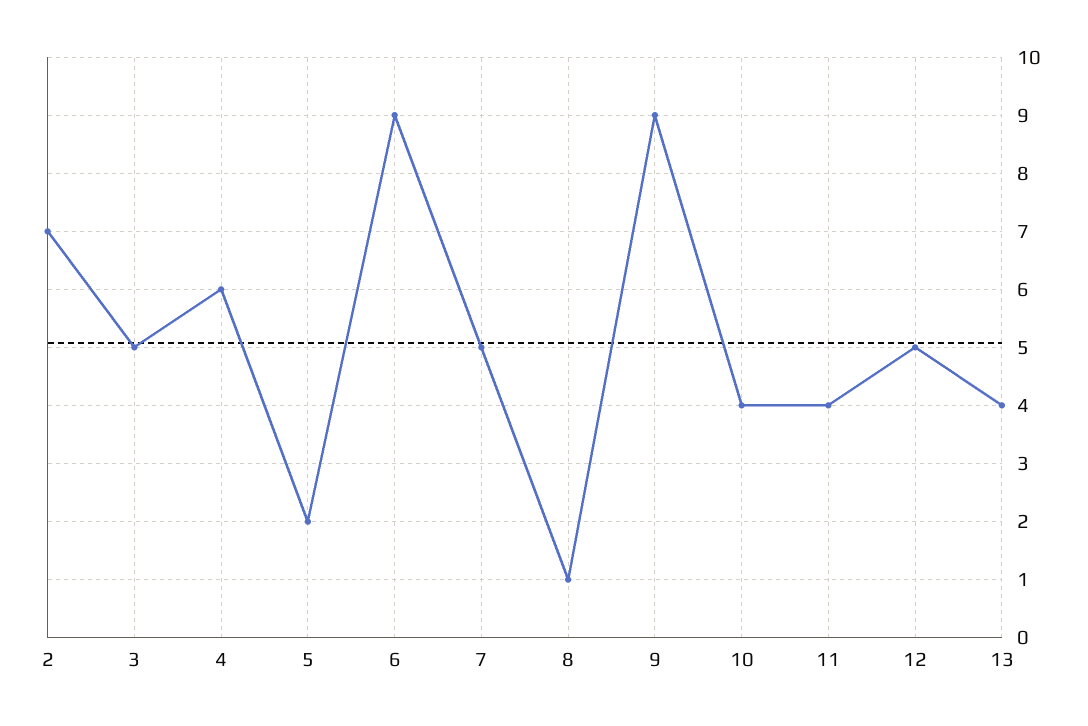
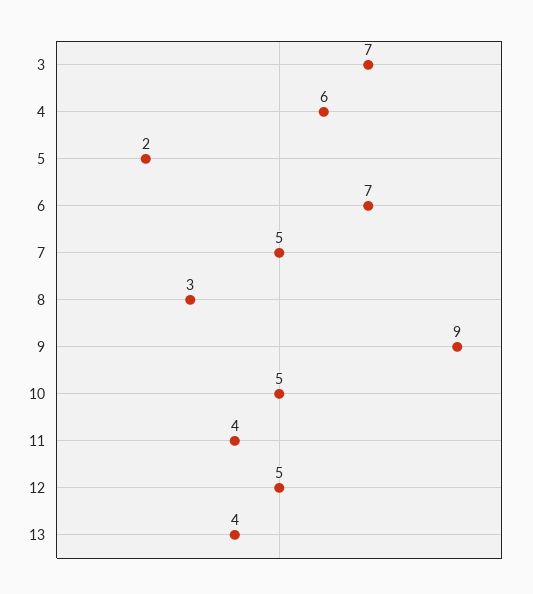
2: 7 -> none
3: 5 -> 7
6: 9 -> 7
8: 1 -> 3
10: 4 -> 5

